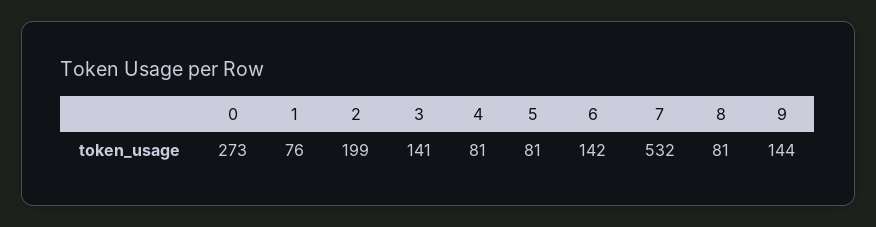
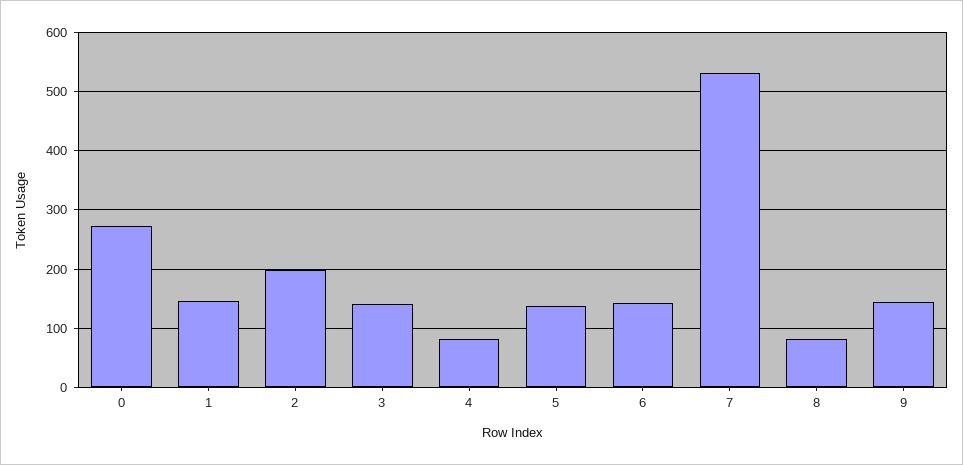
1: 76 -> 140
5: 81 -> 140

